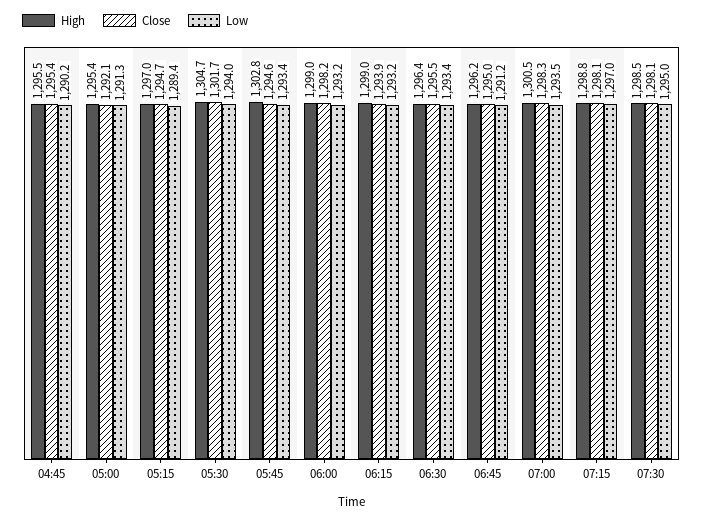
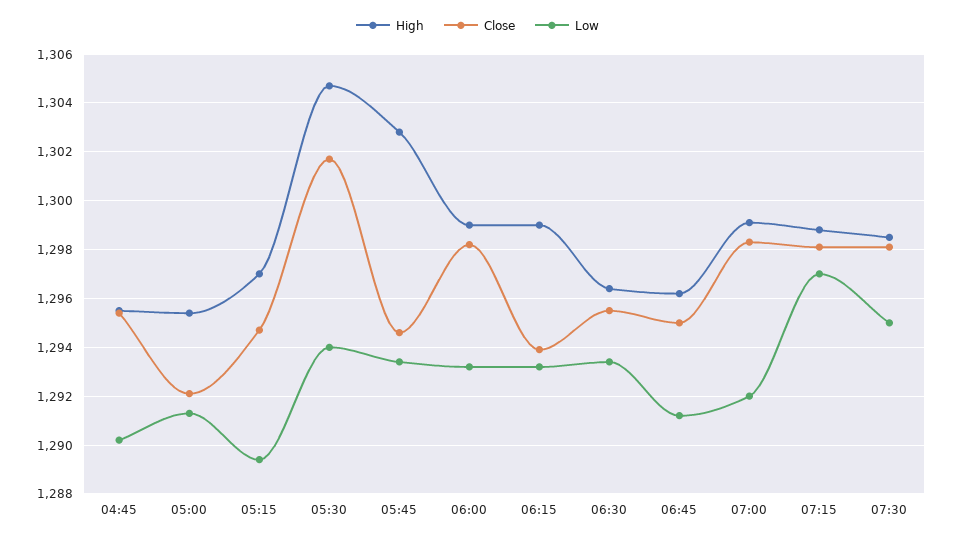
High, 07:00: 1300.5 -> 1299
Low, 07:00: 1293.5 -> 1292

